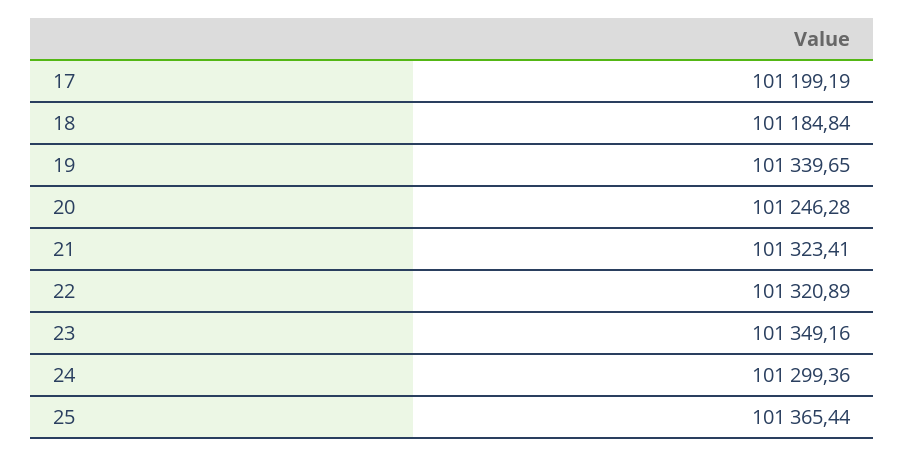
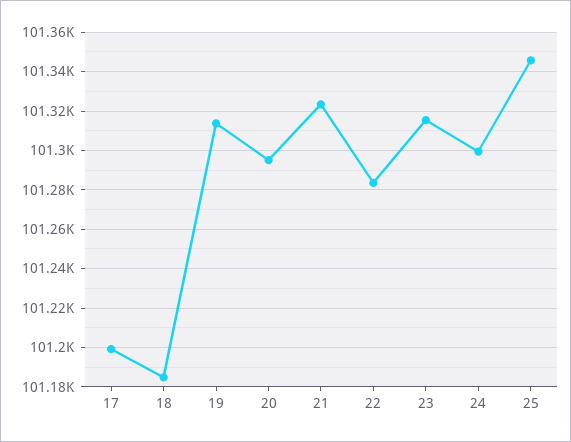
19: 101339.65 -> 101315
20: 101246.28 -> 101295
22: 101320.89 -> 101285
23: 101349.16 -> 101315
25: 101365.44 -> 101345

